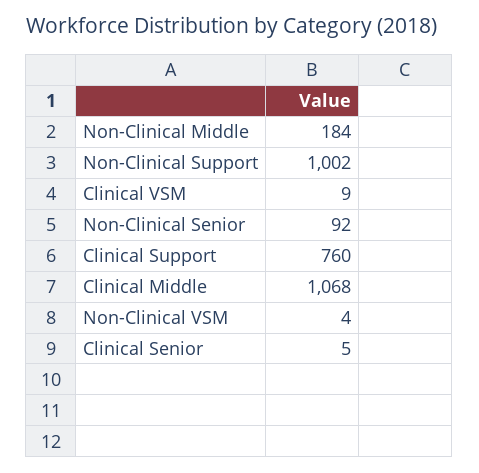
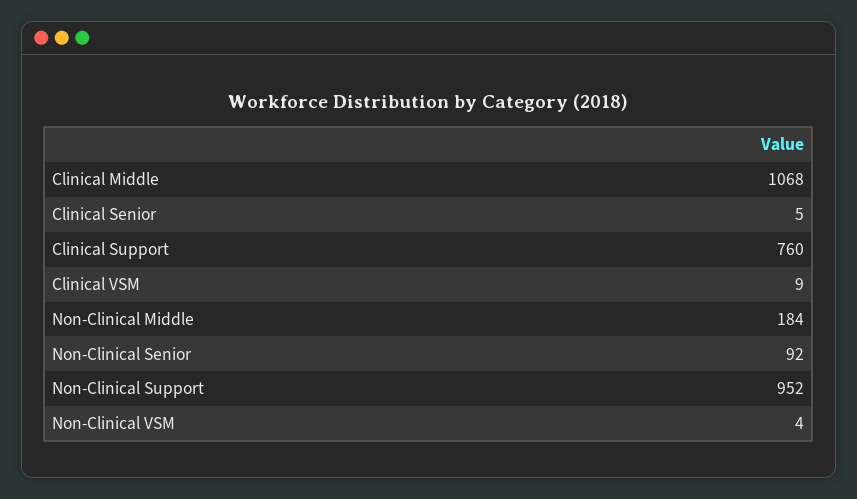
Non-Clinical Support: 1002 -> 952

